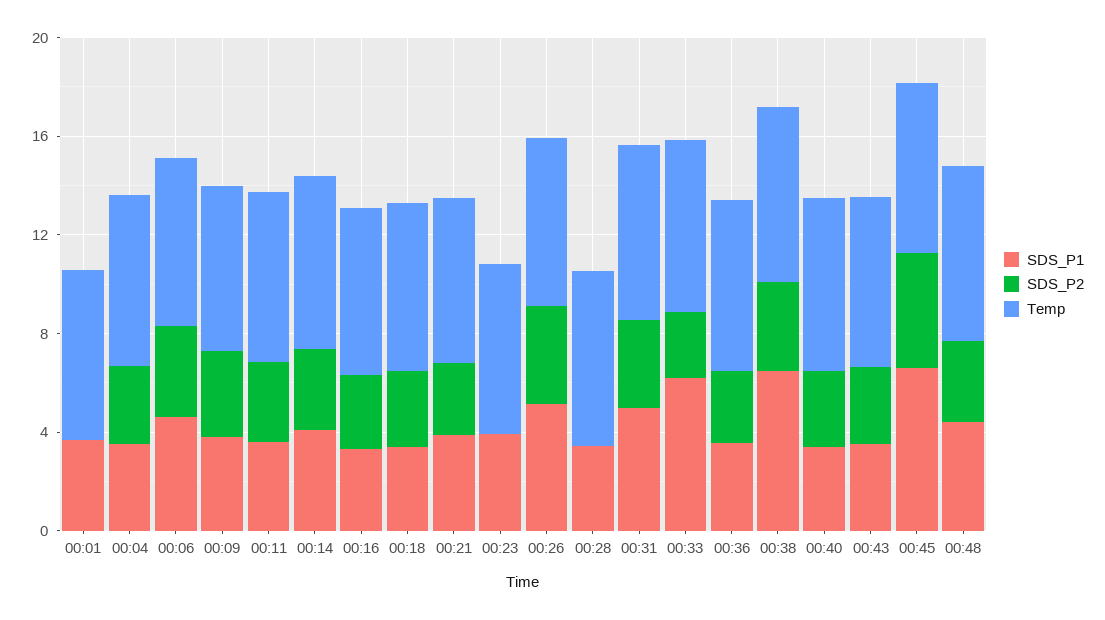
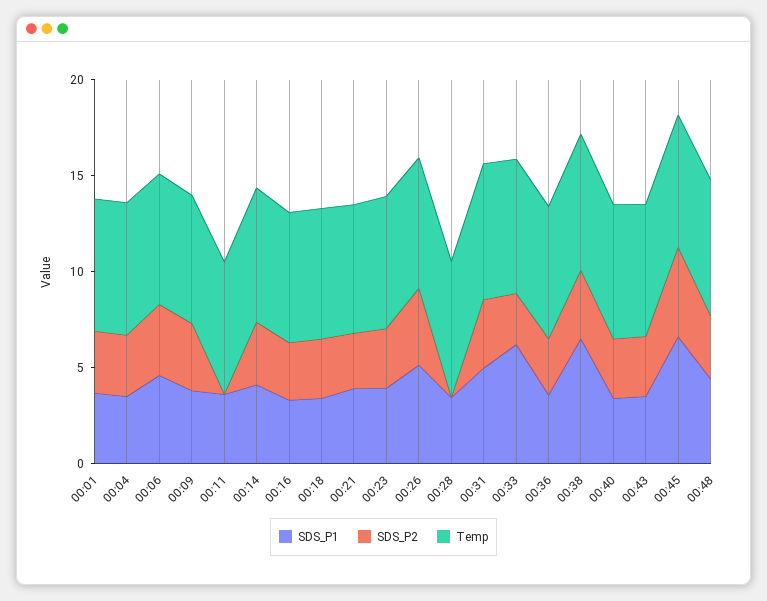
SDS_P2, 00:01: 0 -> 3
SDS_P2, 00:11: 3 -> 0
SDS_P2, 00:23: 0 -> 3

